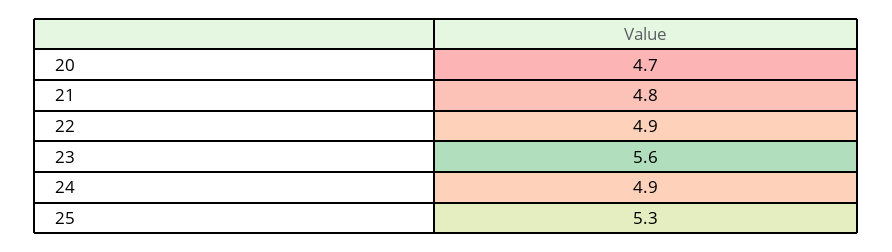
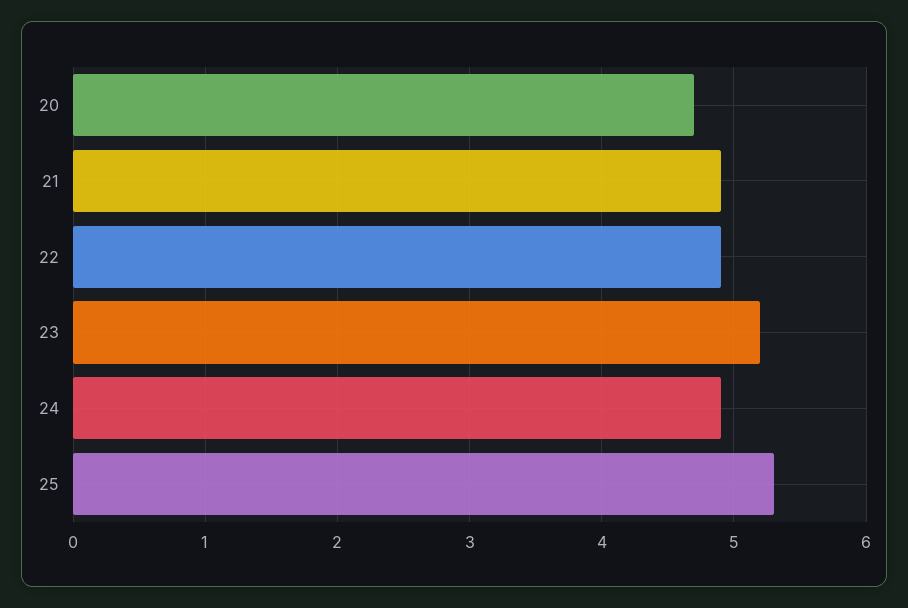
21: 4.8 -> 4.9
23: 5.6 -> 5.2

